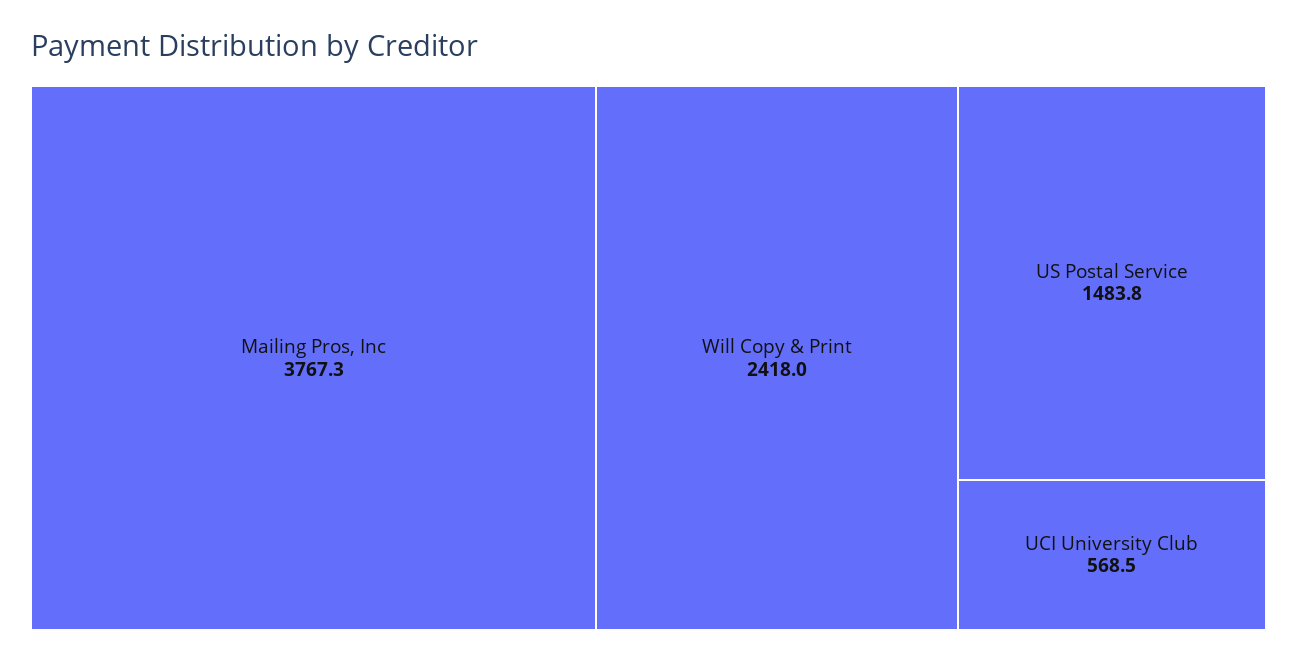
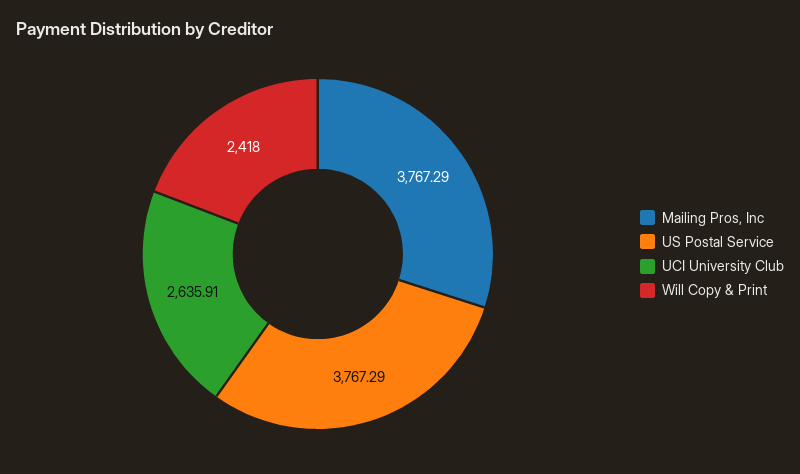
US Postal Service: 1483.8 -> 3767.29
UCI University Club: 568.5 -> 2635.91

